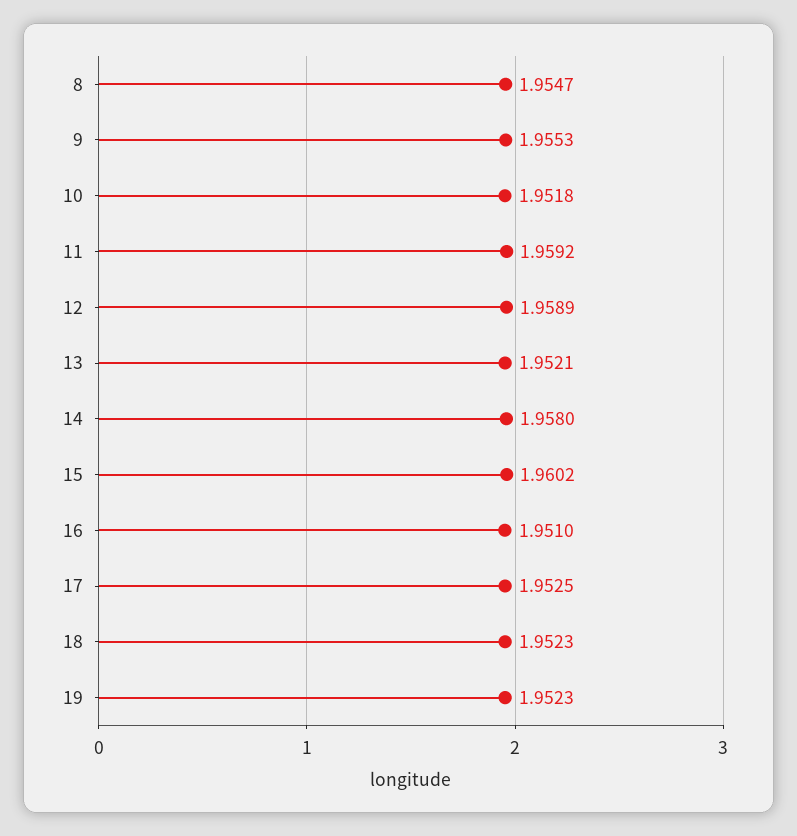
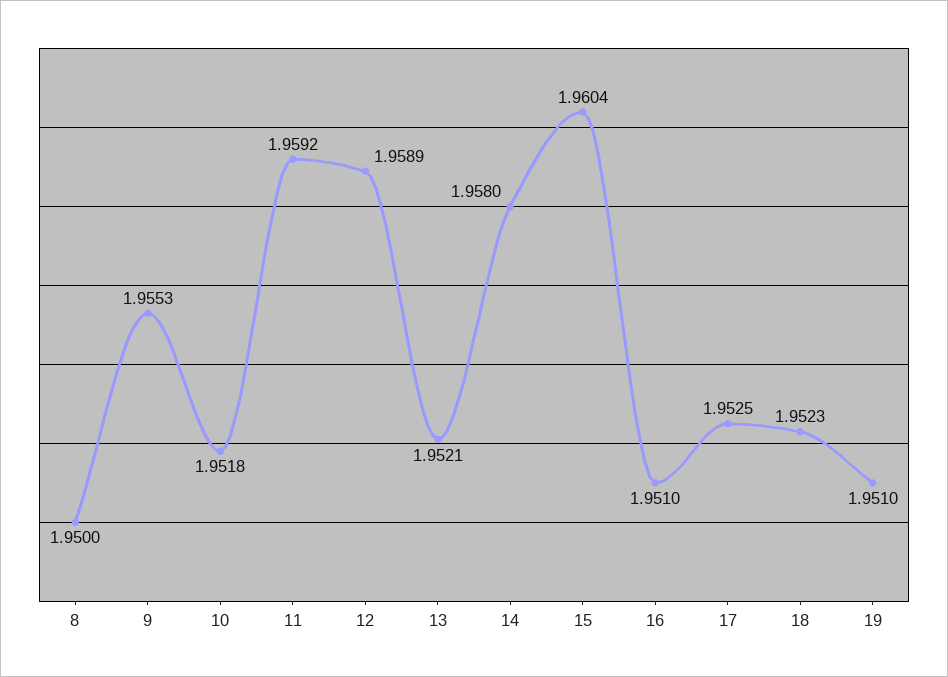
8: 1.9547 -> 1.95
15: 1.9602 -> 1.9604
19: 1.9523 -> 1.951

